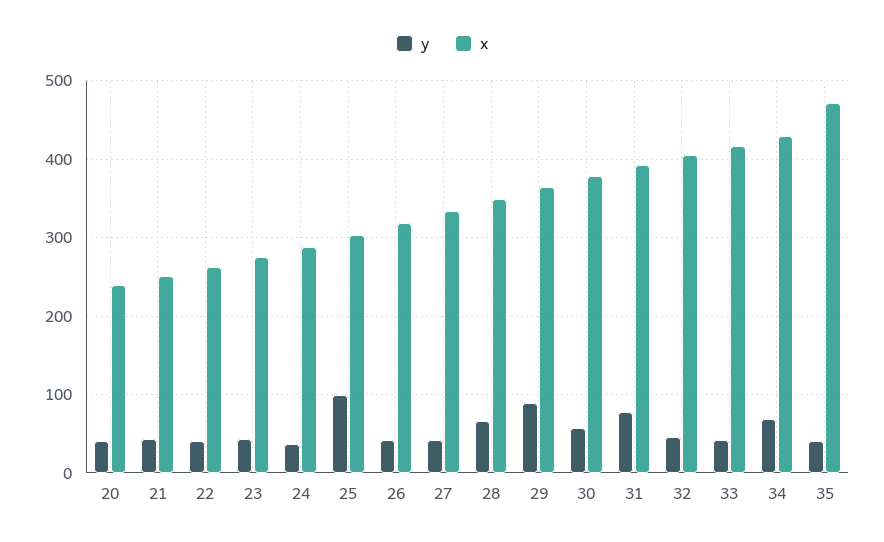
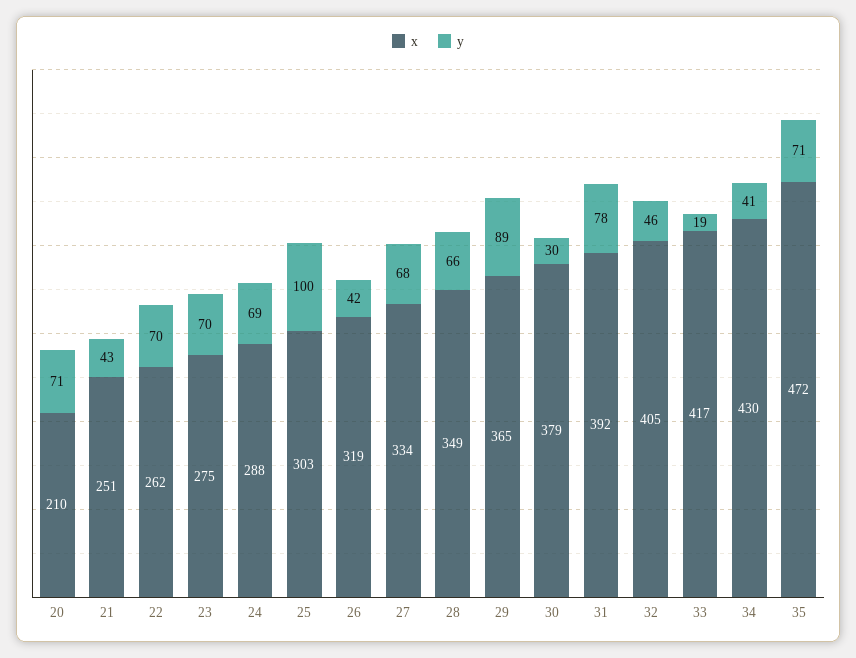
y, 20: 40 -> 71
x, 20: 240 -> 210
y, 22: 40 -> 70
y, 23: 40 -> 70
y, 24: 40 -> 69
y, 27: 40 -> 68
y, 30: 60 -> 30
y, 33: 40 -> 19
y, 34: 70 -> 41
y, 35: 40 -> 71

